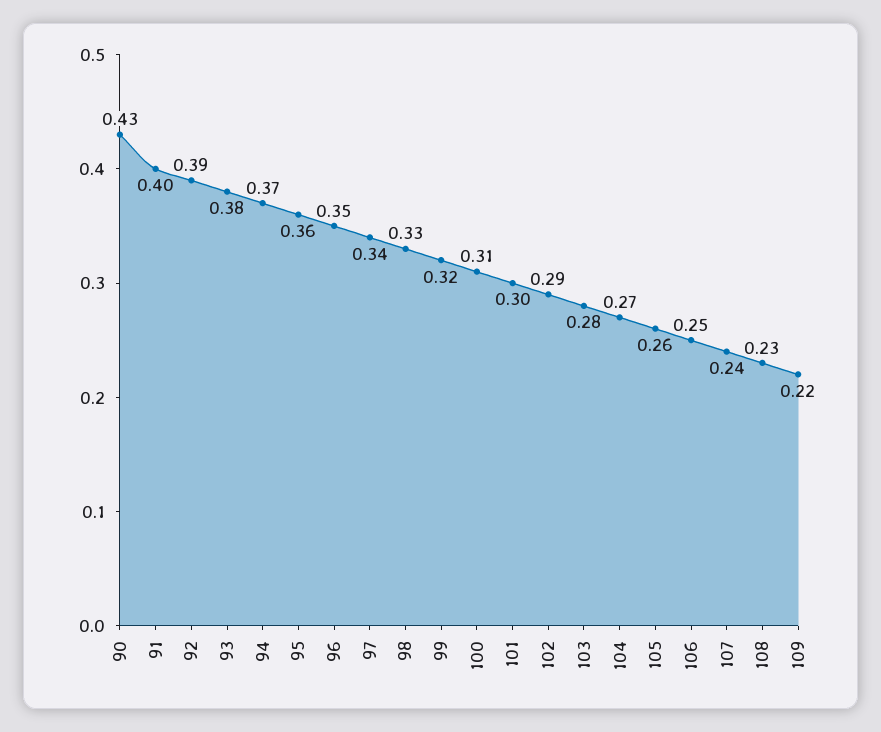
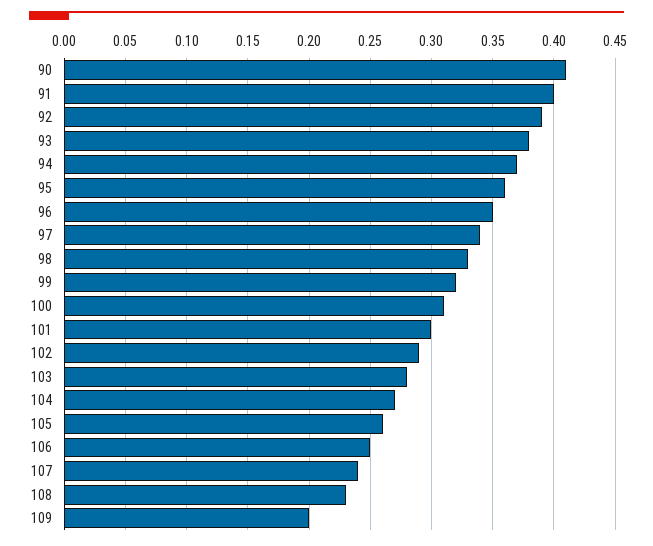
90: 0.43 -> 0.41
109: 0.22 -> 0.2

